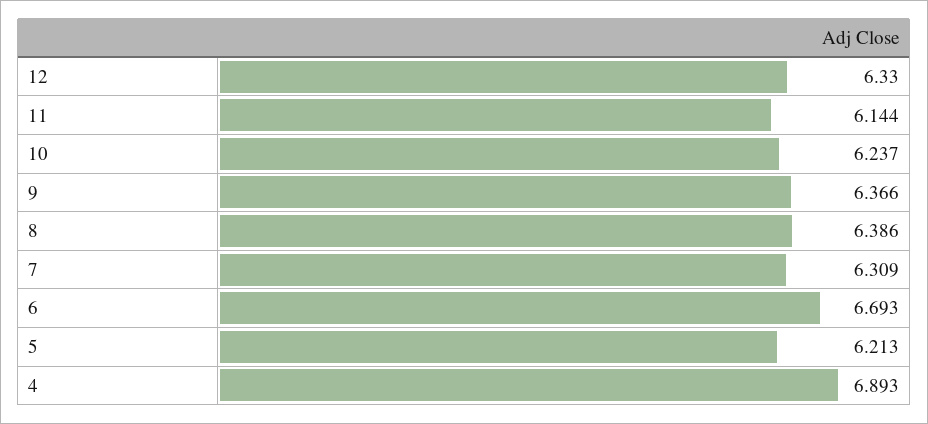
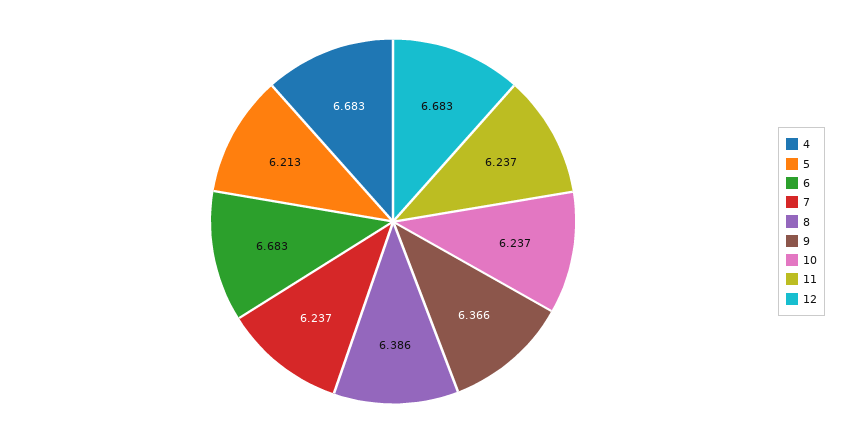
12: 6.33 -> 6.683
11: 6.144 -> 6.237
7: 6.309 -> 6.237
6: 6.693 -> 6.683
4: 6.893 -> 6.683

